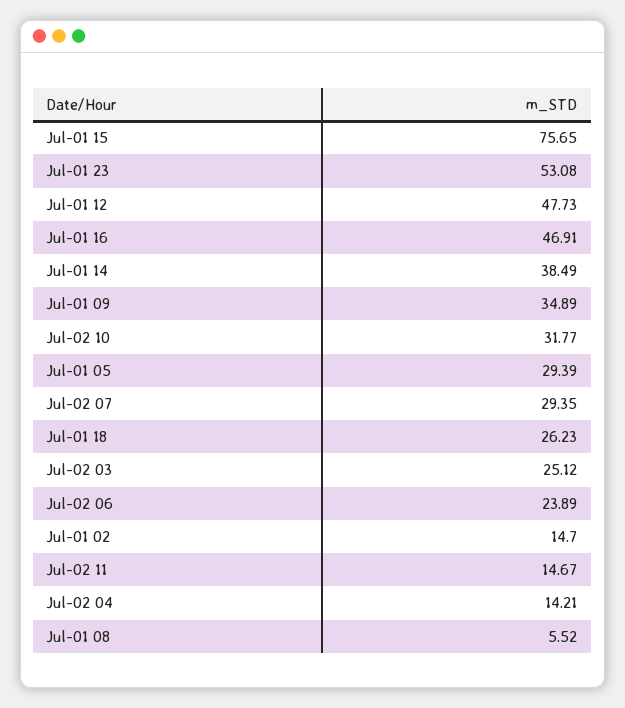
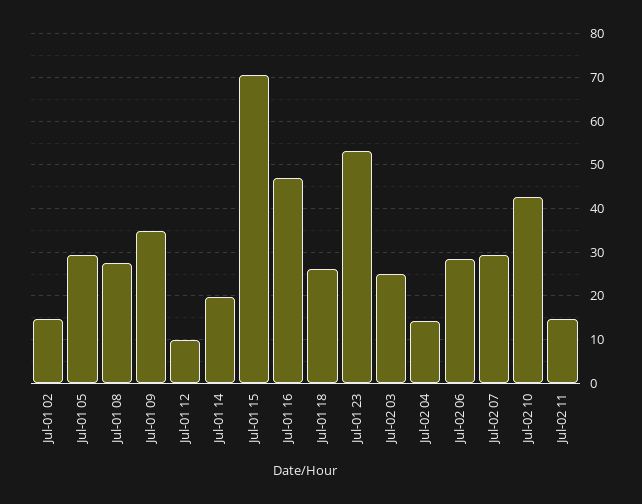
Jul-01 15: 75.65 -> 70
Jul-01 12: 47.73 -> 10
Jul-01 14: 38.49 -> 20
Jul-02 10: 31.77 -> 42
Jul-02 06: 23.89 -> 28
Jul-01 08: 5.52 -> 28

